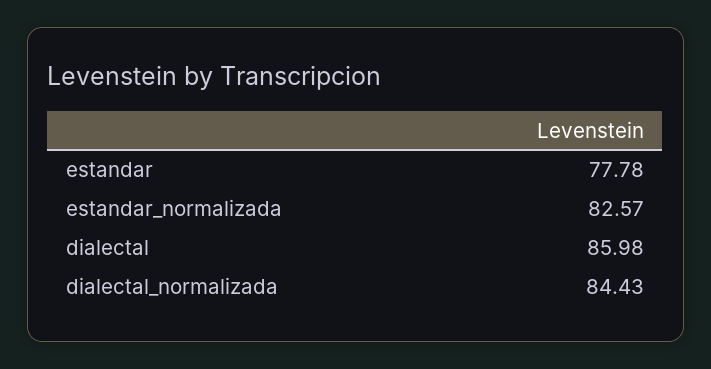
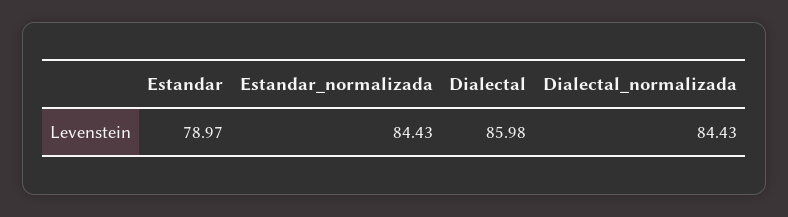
estandar: 77.78 -> 78.97
estandar_normalizada: 82.57 -> 84.43

